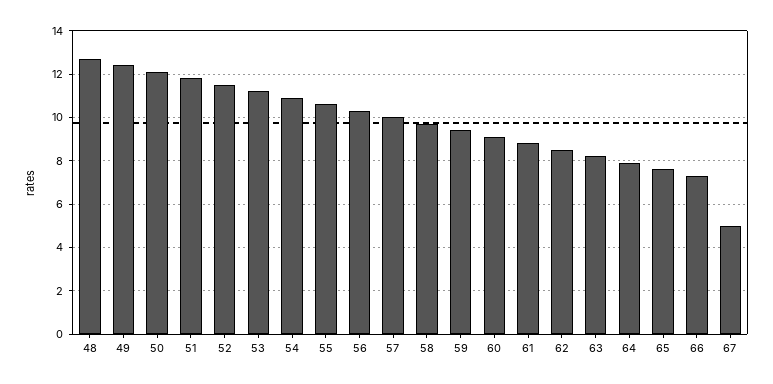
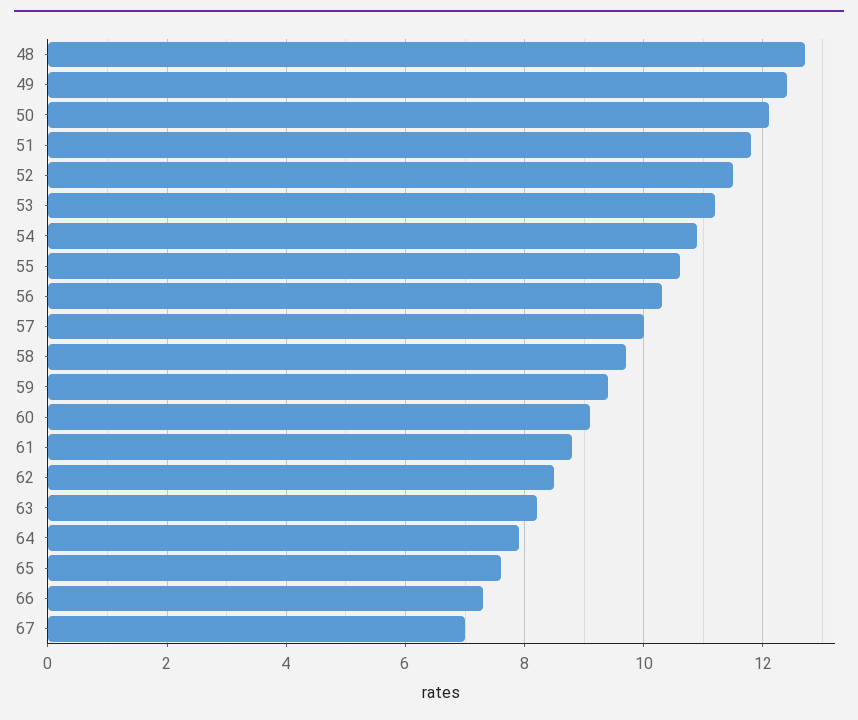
67: 5 -> 7

